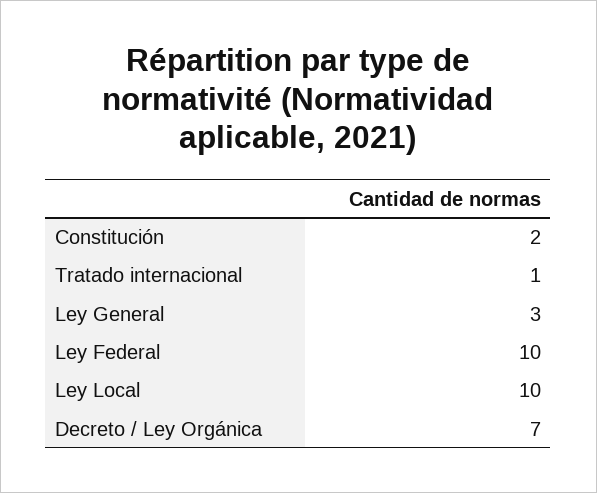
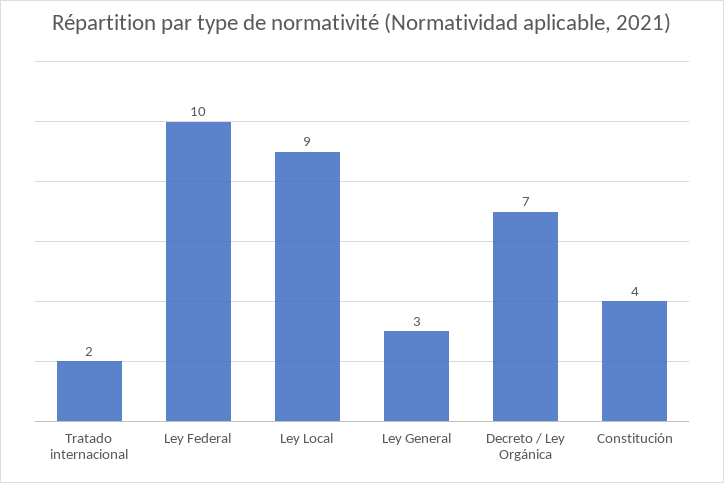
Constitución: 2 -> 4
Tratado internacional: 1 -> 2
Ley Local: 10 -> 9

